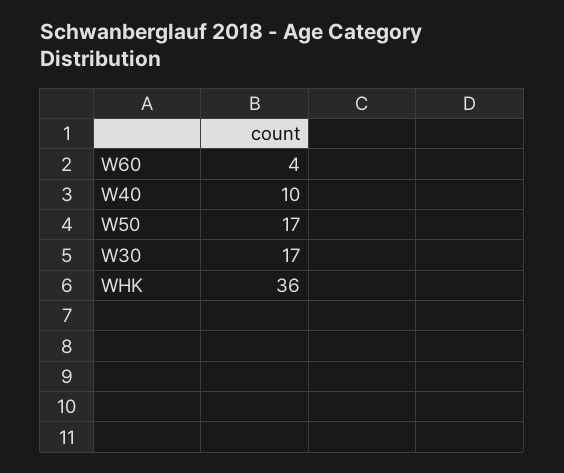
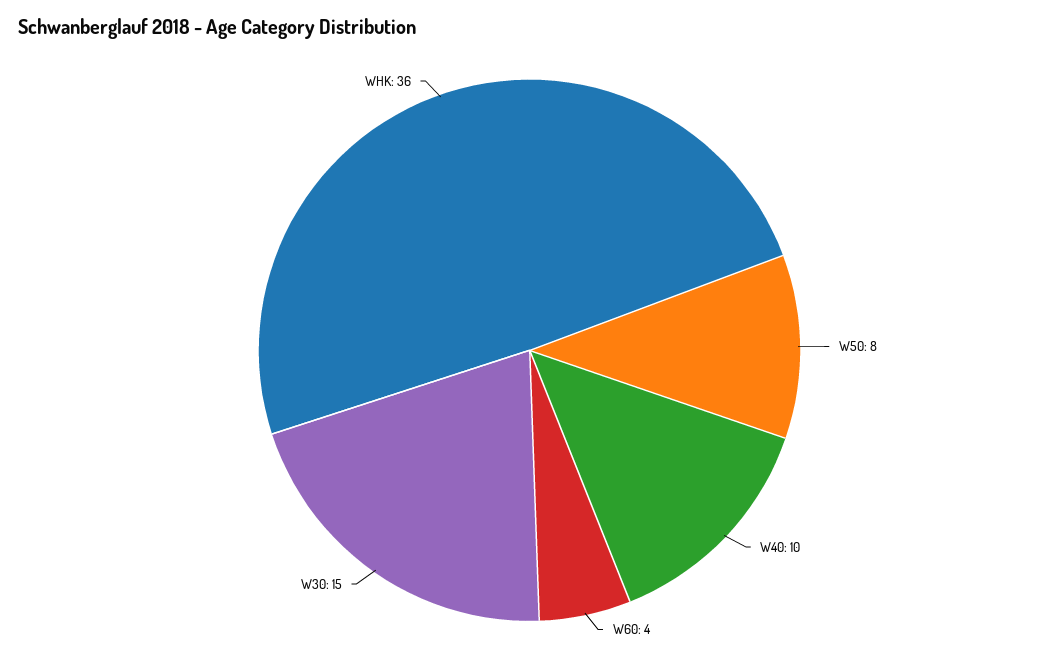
W50: 17 -> 8
W30: 17 -> 15

